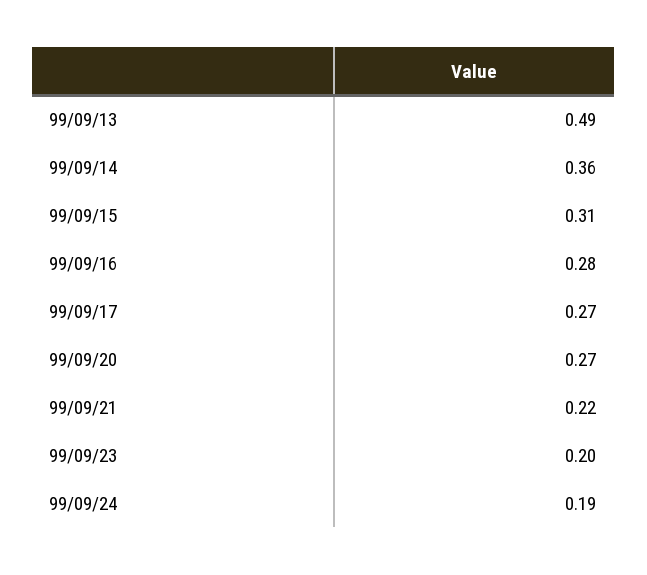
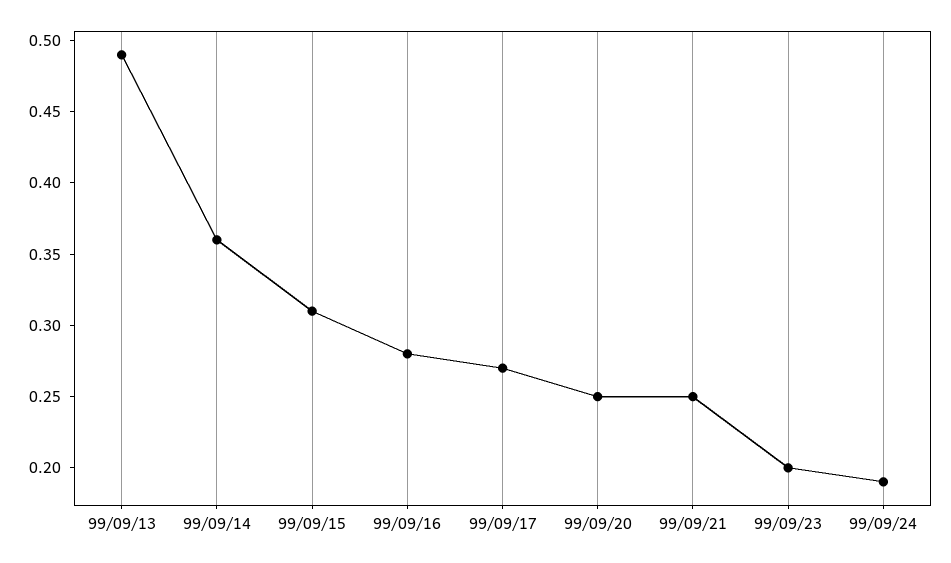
99/09/20: 0.27 -> 0.25
99/09/21: 0.22 -> 0.25

